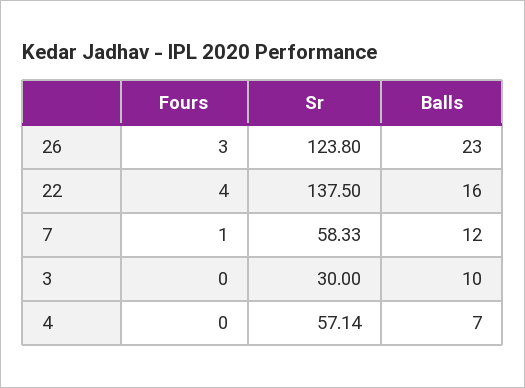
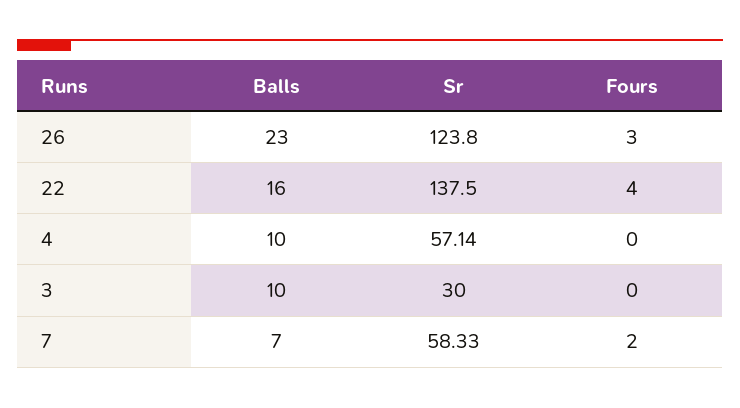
Fours, 7: 1 -> 2
Balls, 7: 12 -> 7
Balls, 4: 7 -> 10

